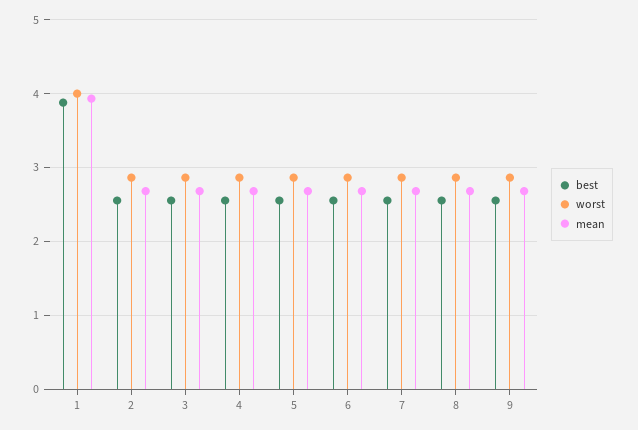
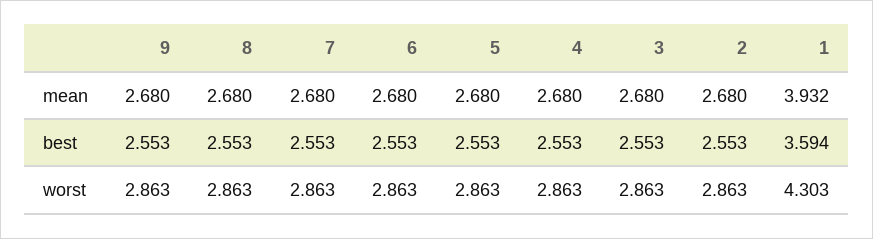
best, 1: 3.9 -> 3.594
worst, 1: 4 -> 4.303

